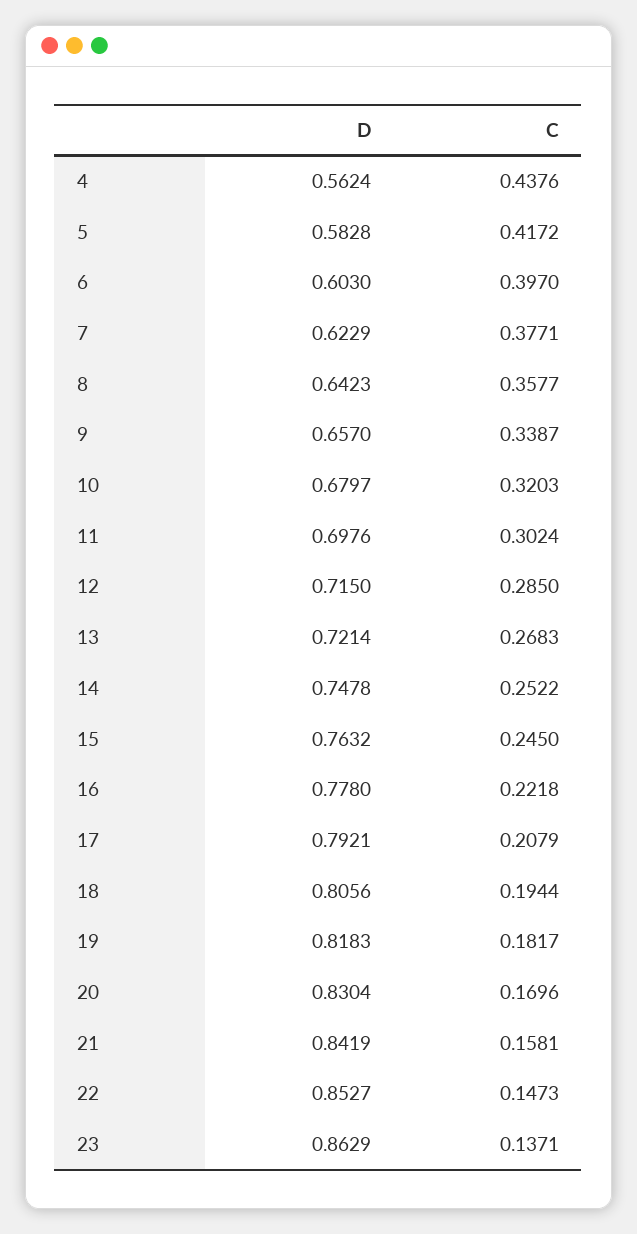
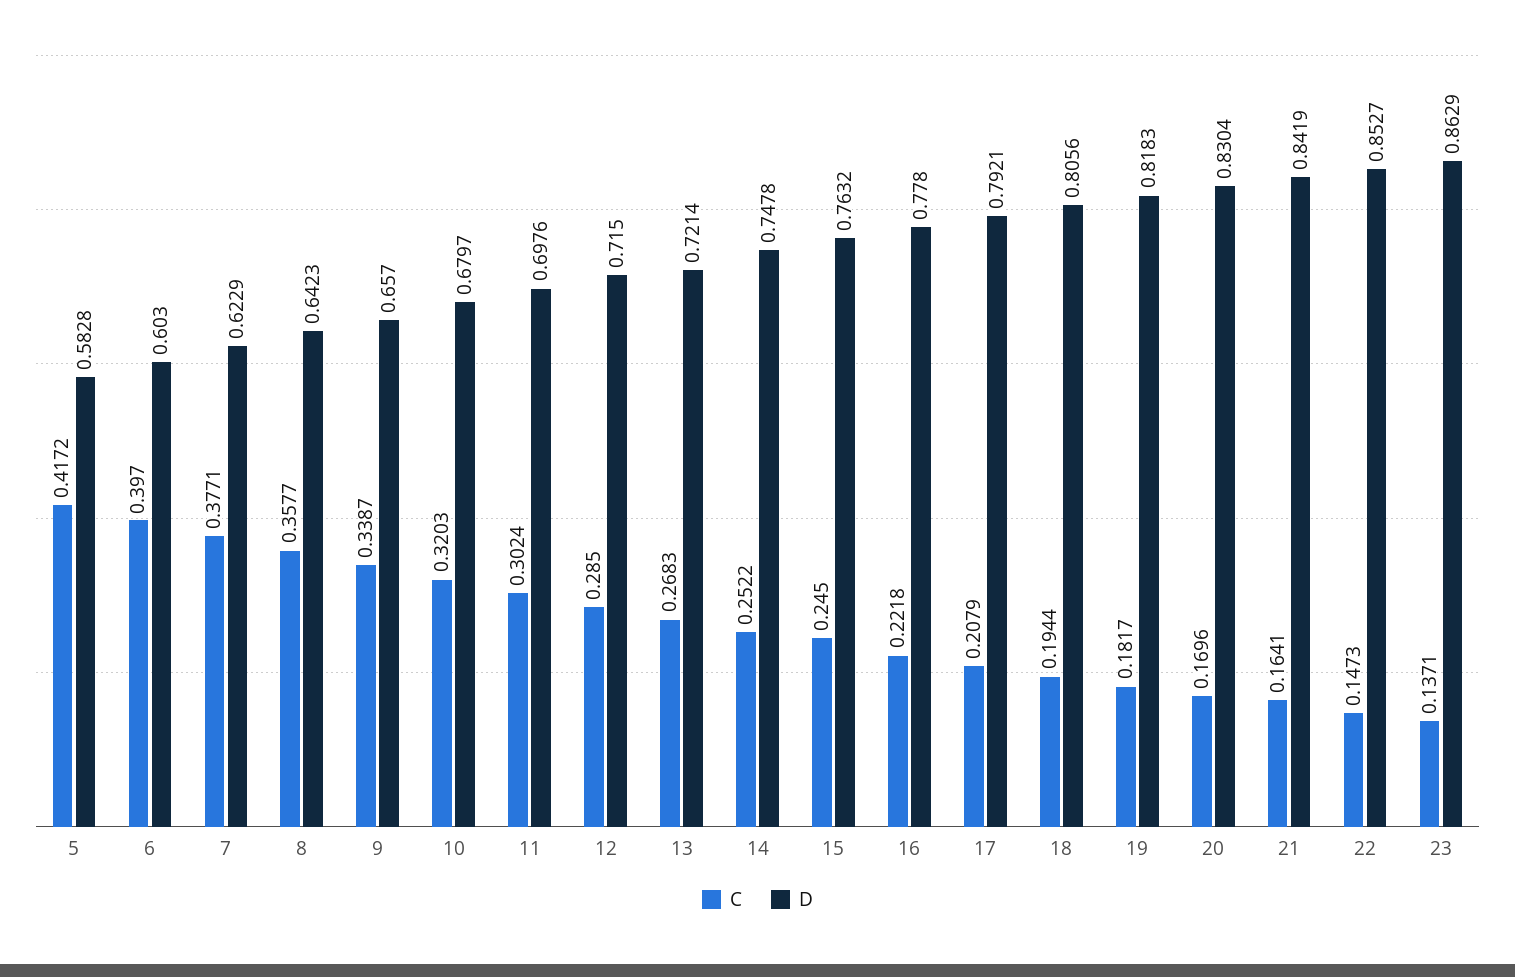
D, 4: 0.5624 -> none
C, 4: 0.4376 -> none
C, 21: 0.1581 -> 0.1641

